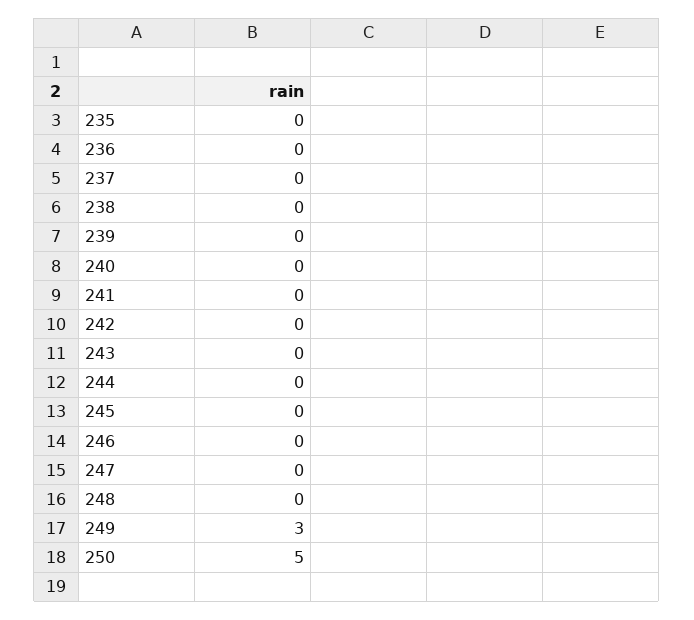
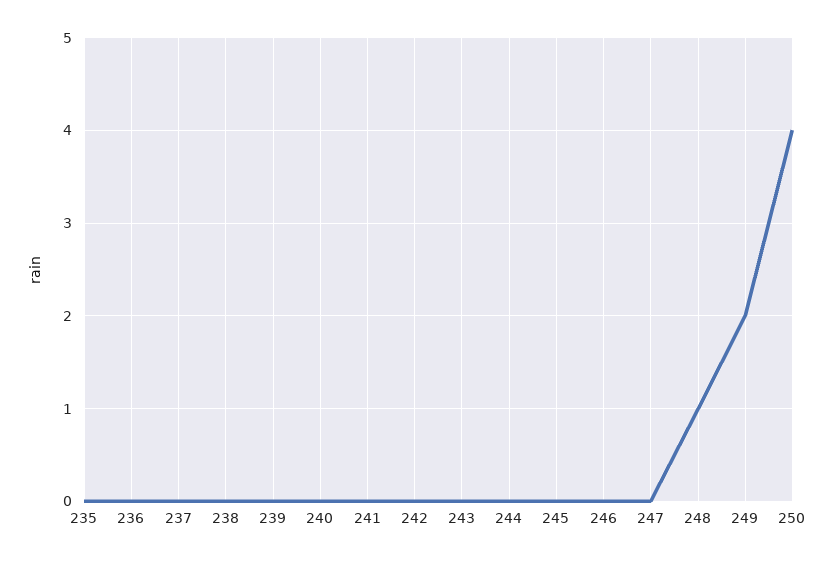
248: 0 -> 1
249: 3 -> 2
250: 5 -> 4

